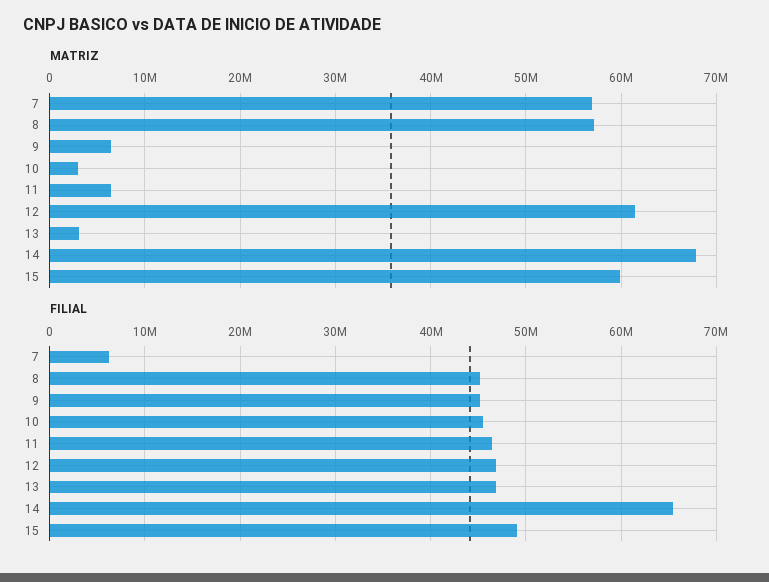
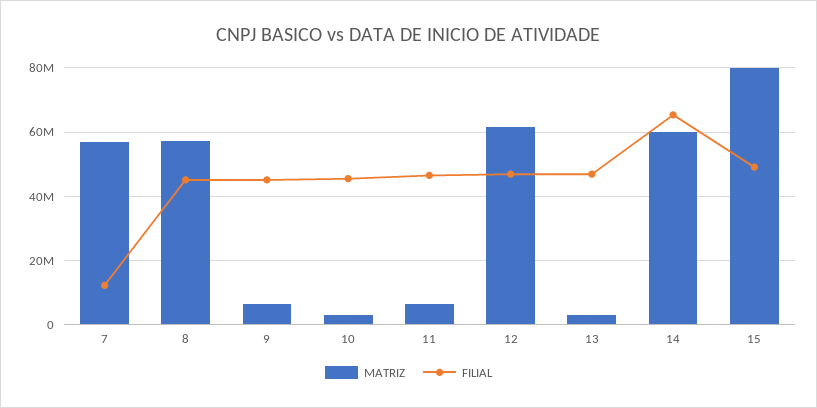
MATRIZ, 14: 68000000 -> 60000000
MATRIZ, 15: 60000000 -> 80000000
FILIAL, 7: 6000000 -> 12000000

